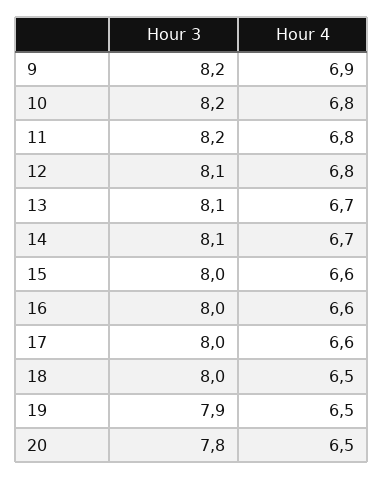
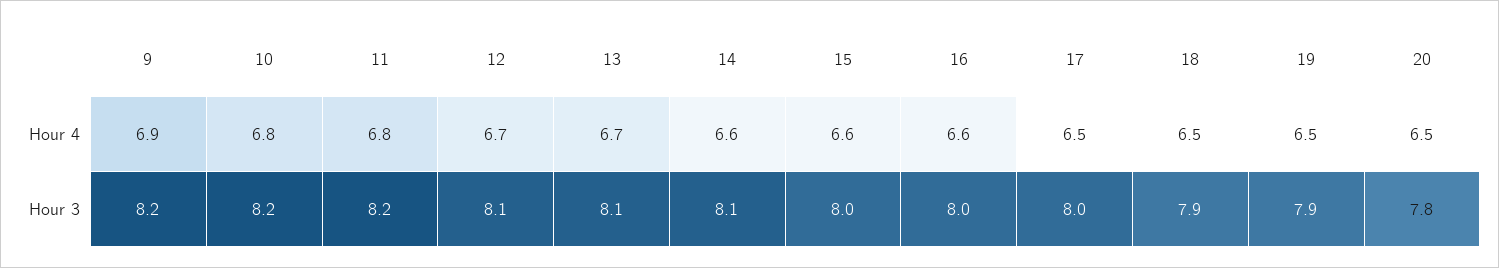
Hour 4, 12: 6.8 -> 6.7
Hour 4, 14: 6.7 -> 6.6
Hour 4, 17: 6.6 -> 6.5
Hour 3, 18: 8 -> 7.9

